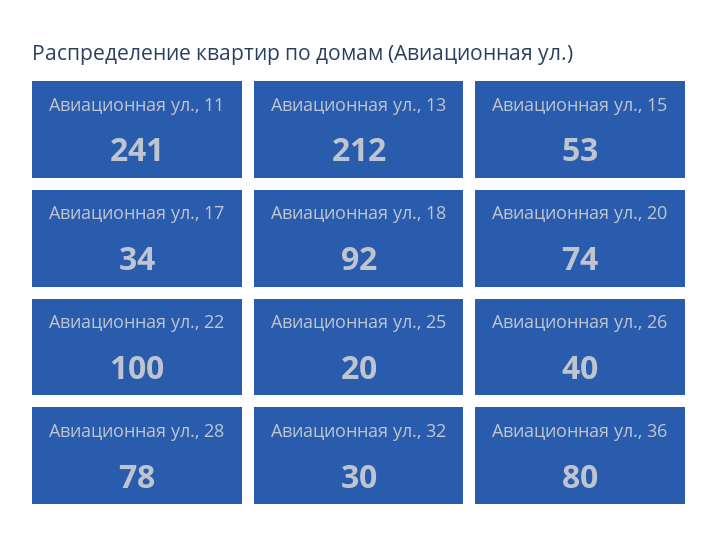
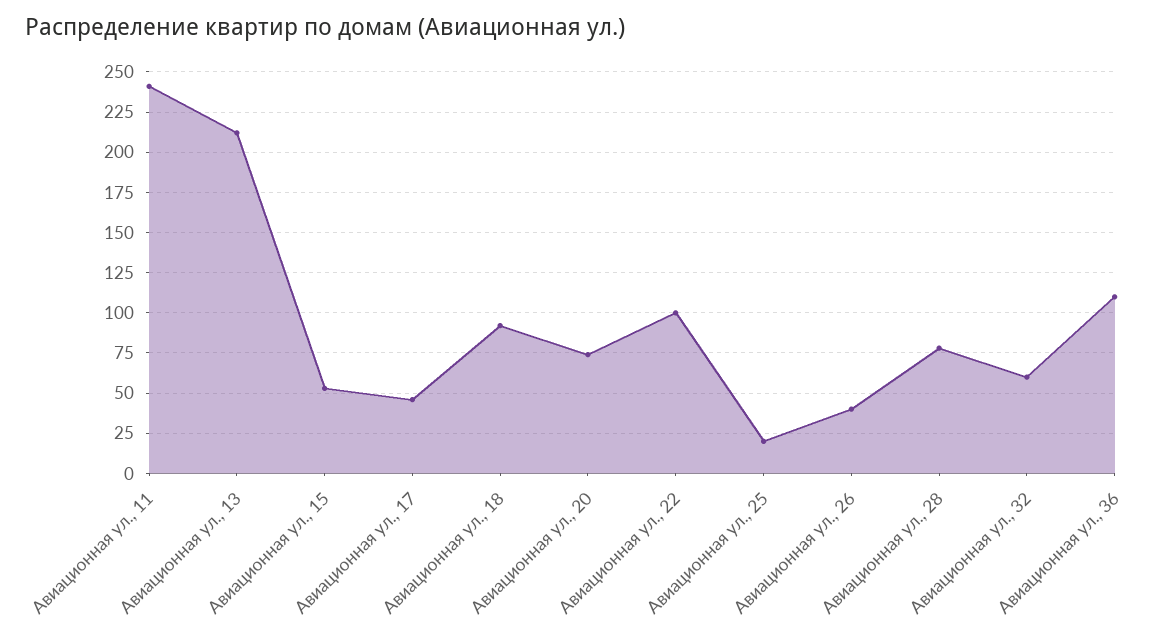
Авиационная ул., 17: 34 -> 45
Авиационная ул., 32: 30 -> 60
Авиационная ул., 36: 80 -> 110

